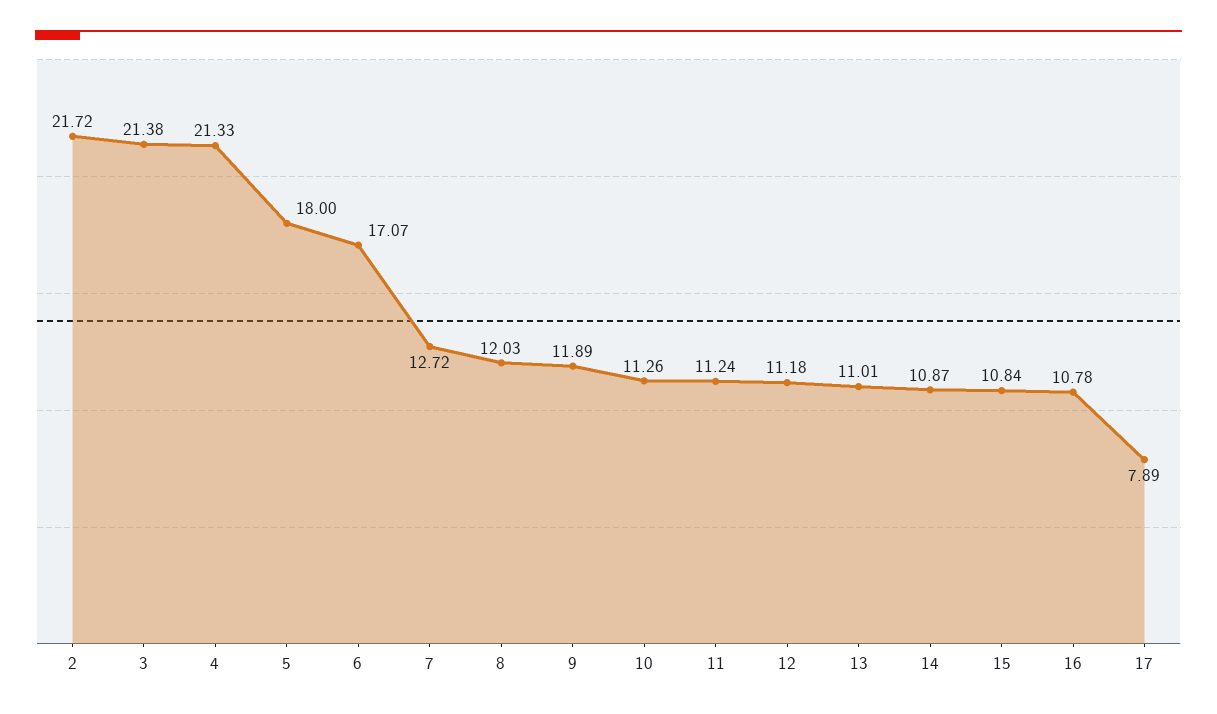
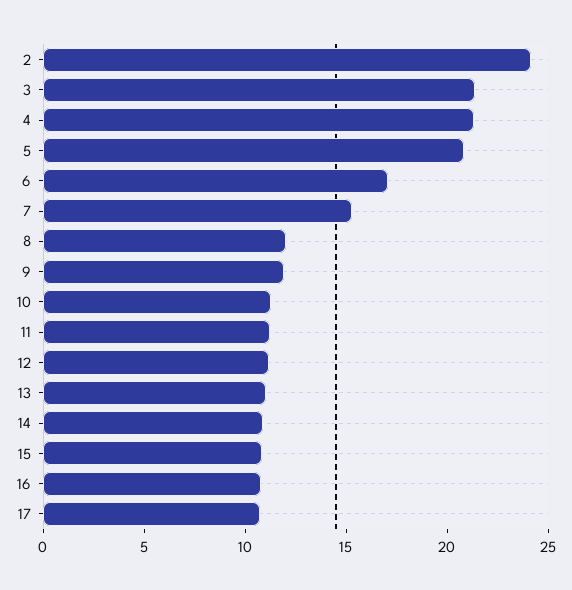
2: 21.72 -> 24
5: 18 -> 21
7: 12.72 -> 15
17: 7.89 -> 11

